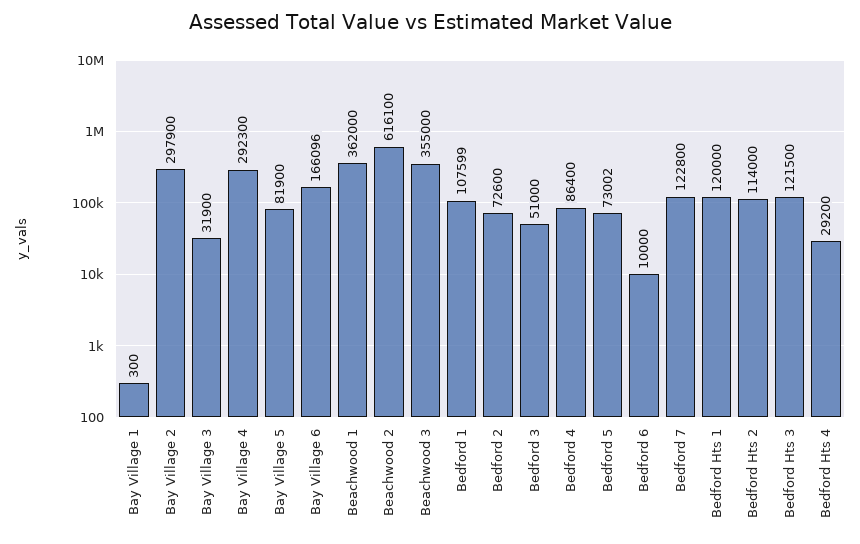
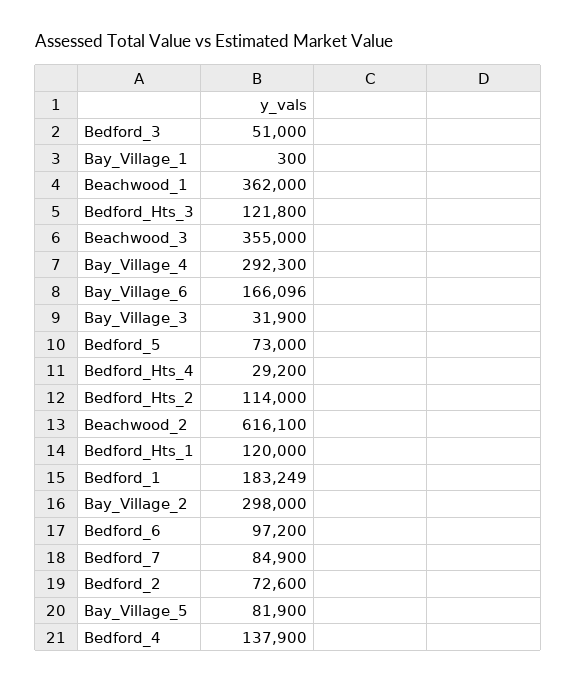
Bay Village 2: 297900 -> 298000
Bedford 1: 107599 -> 183249
Bedford 4: 86400 -> 137900
Bedford 5: 73002 -> 73000
Bedford 6: 10000 -> 97200
Bedford 7: 122800 -> 84900
Bedford Hts 3: 121500 -> 121800

